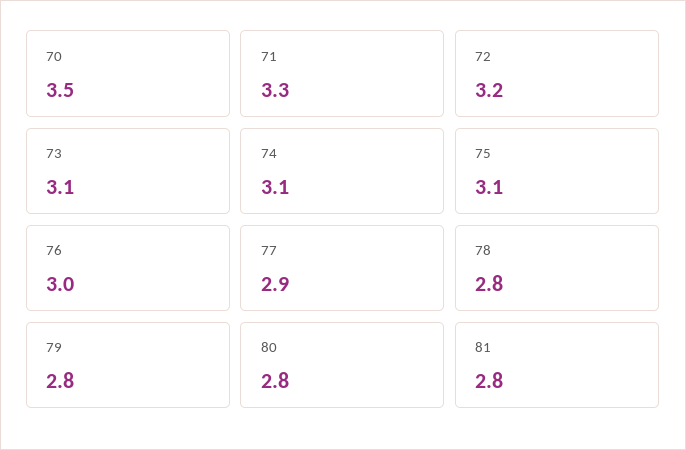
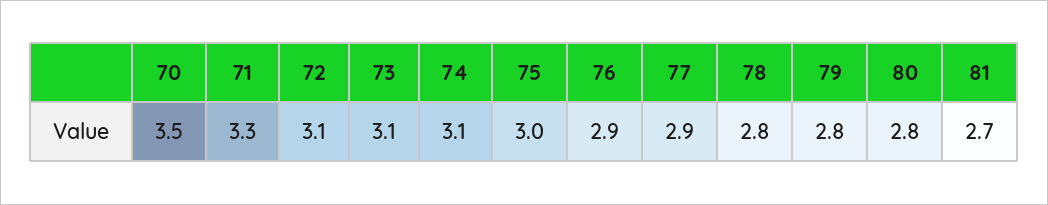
72: 3.2 -> 3.1
75: 3.1 -> 3
76: 3 -> 2.9
81: 2.8 -> 2.7

